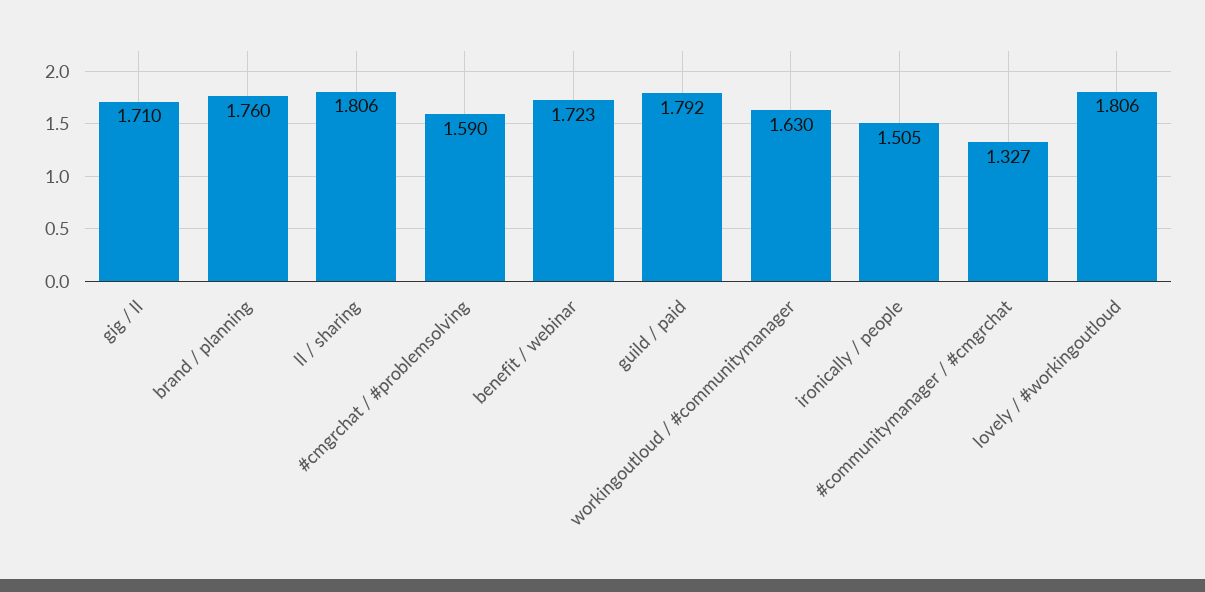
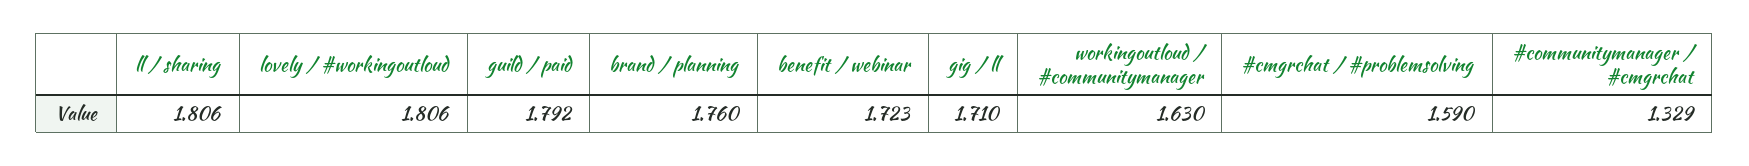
ironically / people: 1.505 -> none
#communitymanager / #cmgrchat: 1.327 -> 1.329

